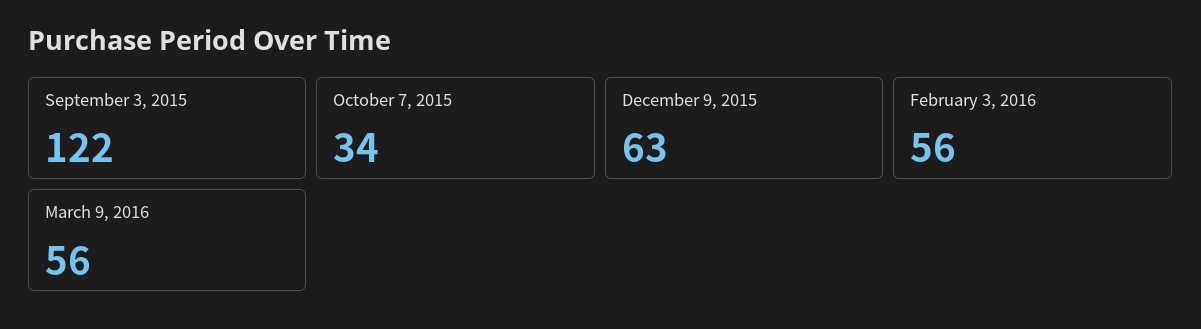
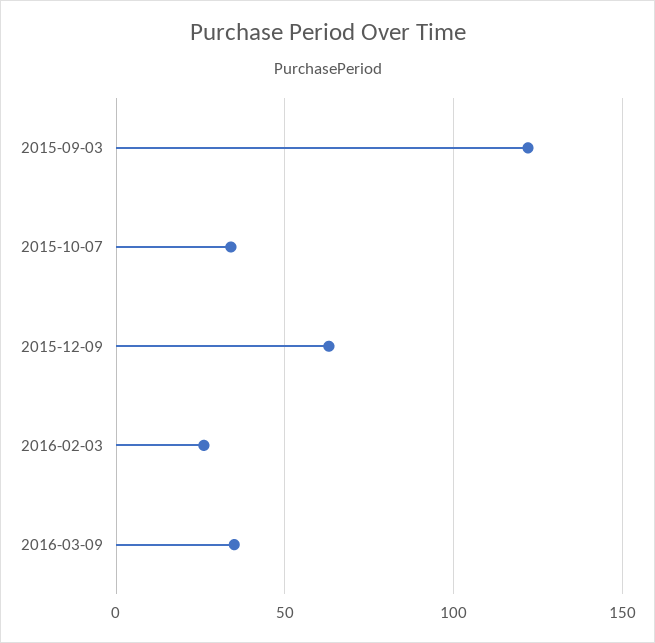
February 3, 2016: 56 -> 25
March 9, 2016: 56 -> 35

